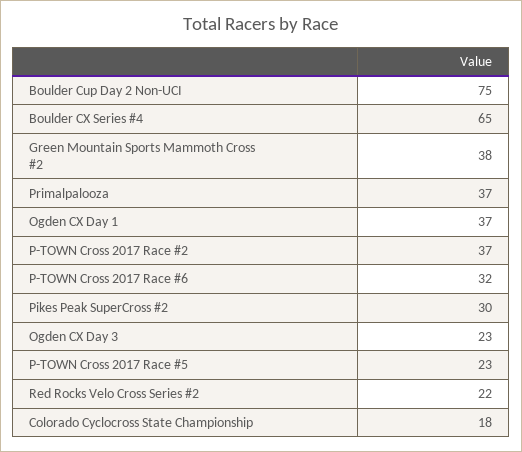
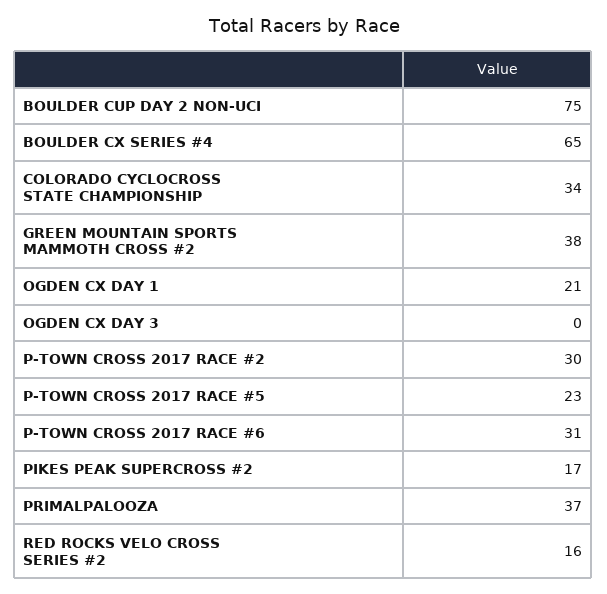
Ogden CX Day 1: 37 -> 21
P-TOWN Cross 2017 Race #2: 37 -> 30
P-TOWN Cross 2017 Race #6: 32 -> 31
Pikes Peak SuperCross #2: 30 -> 17
Ogden CX Day 3: 23 -> 0
Red Rocks Velo Cross Series #2: 22 -> 16
Colorado Cyclocross State Championship: 18 -> 34

